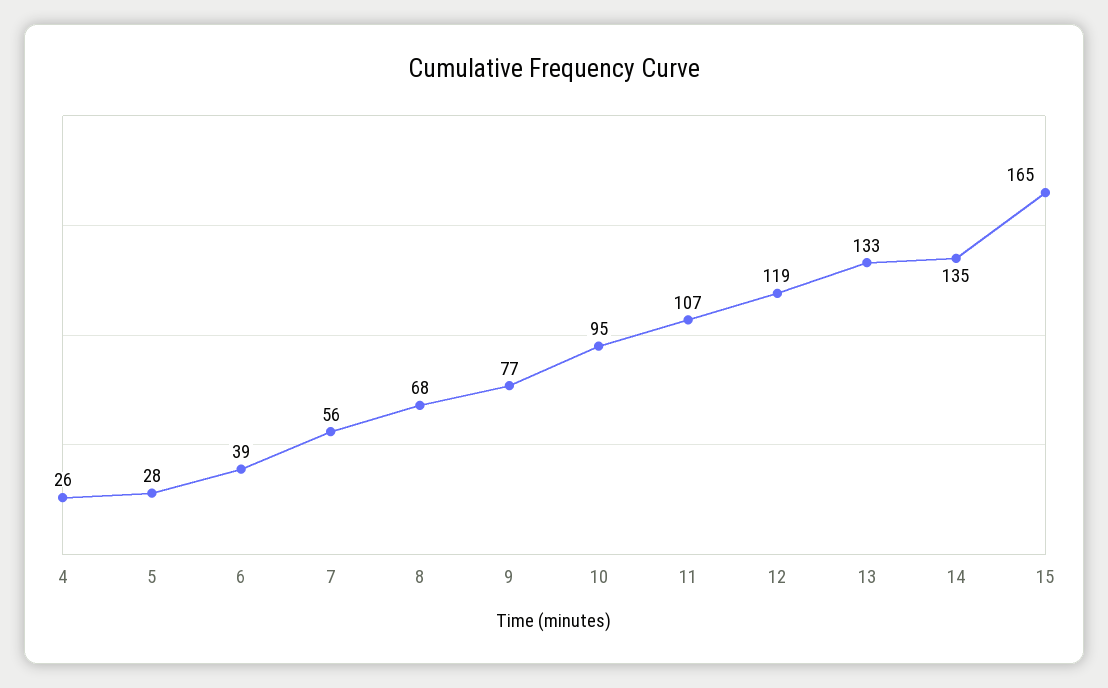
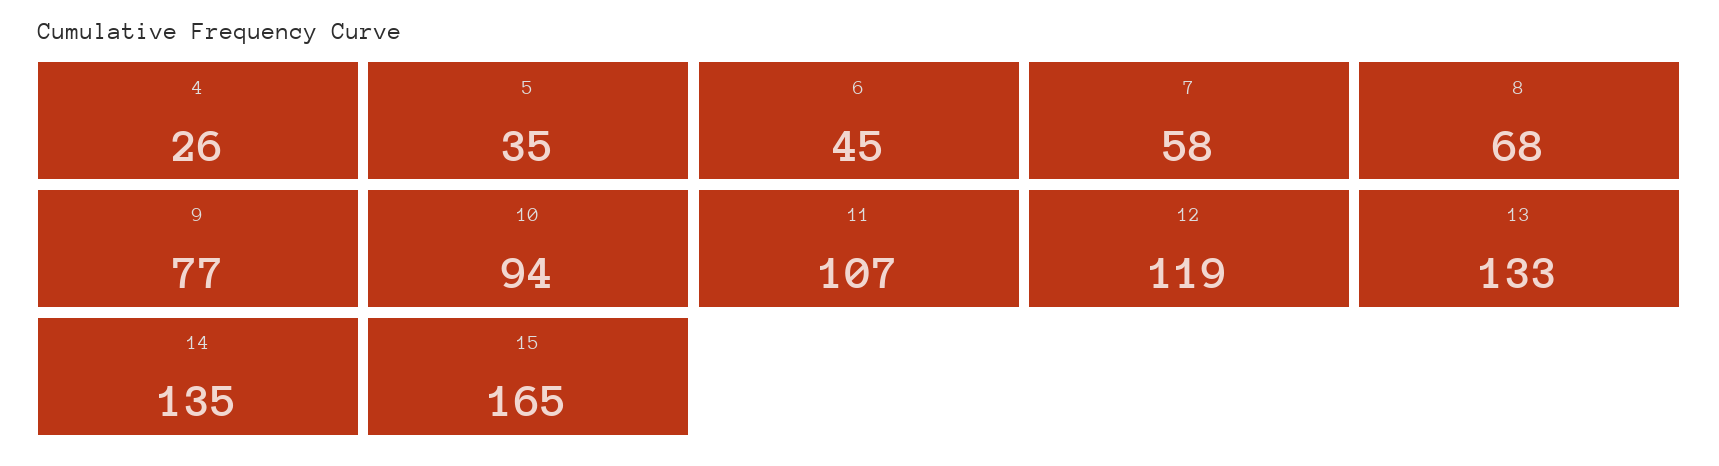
5: 28 -> 35
6: 39 -> 45
7: 56 -> 58
10: 95 -> 94

